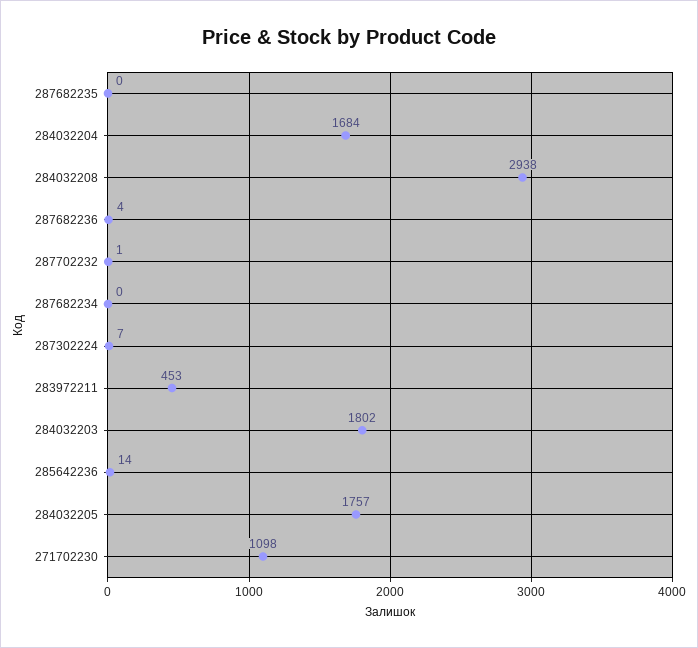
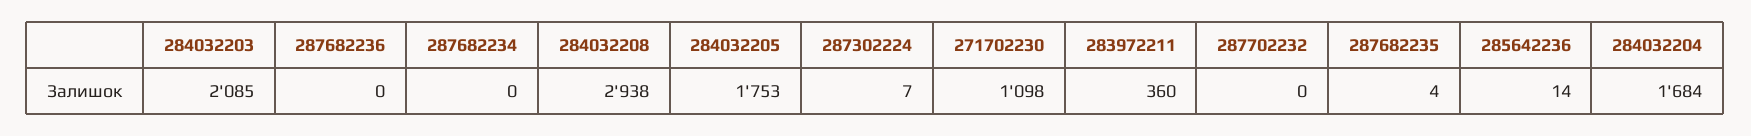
287682235: 0 -> 4
287682236: 4 -> 0
287702232: 1 -> 0
283972211: 453 -> 360
284032203: 1802 -> 2085
284032205: 1757 -> 1753

